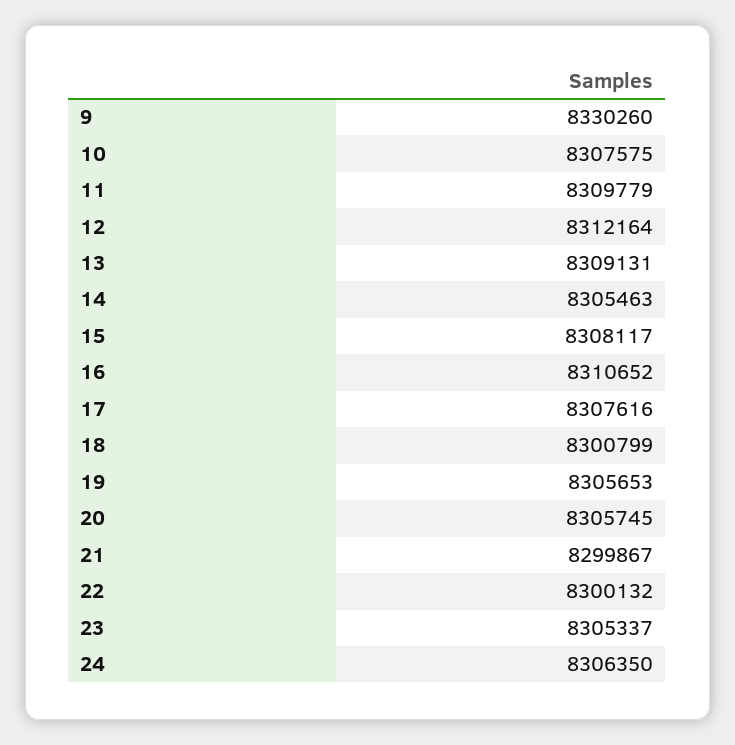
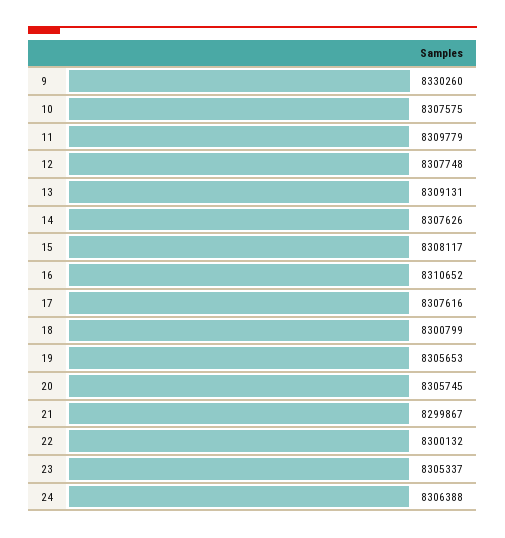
12: 8312164 -> 8307748
14: 8305463 -> 8307626
24: 8306350 -> 8306388

